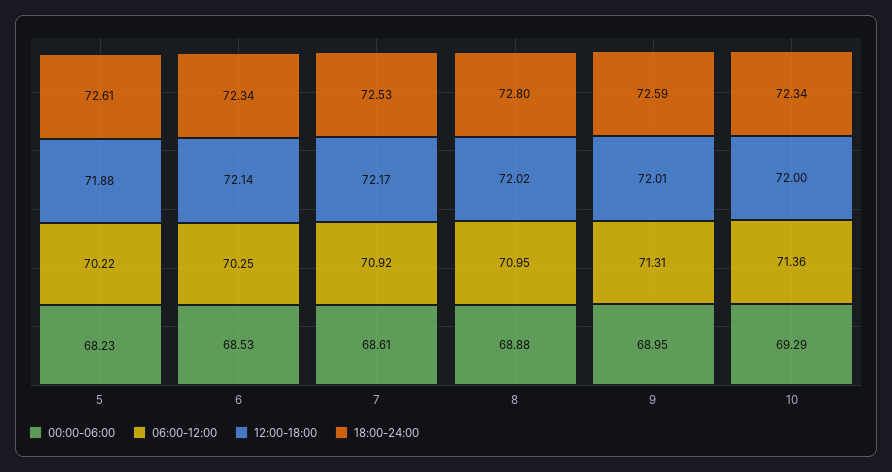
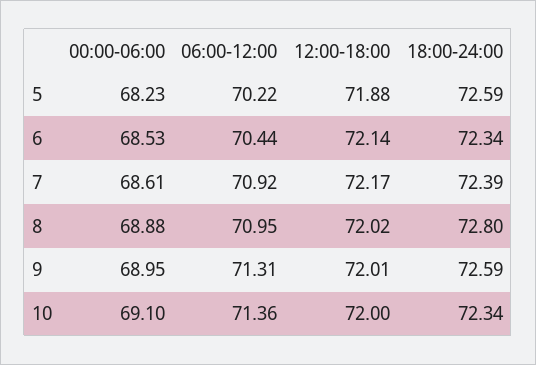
18:00-24:00, 5: 72.61 -> 72.59
06:00-12:00, 6: 70.25 -> 70.44
18:00-24:00, 7: 72.53 -> 72.39
00:00-06:00, 10: 69.29 -> 69.1

